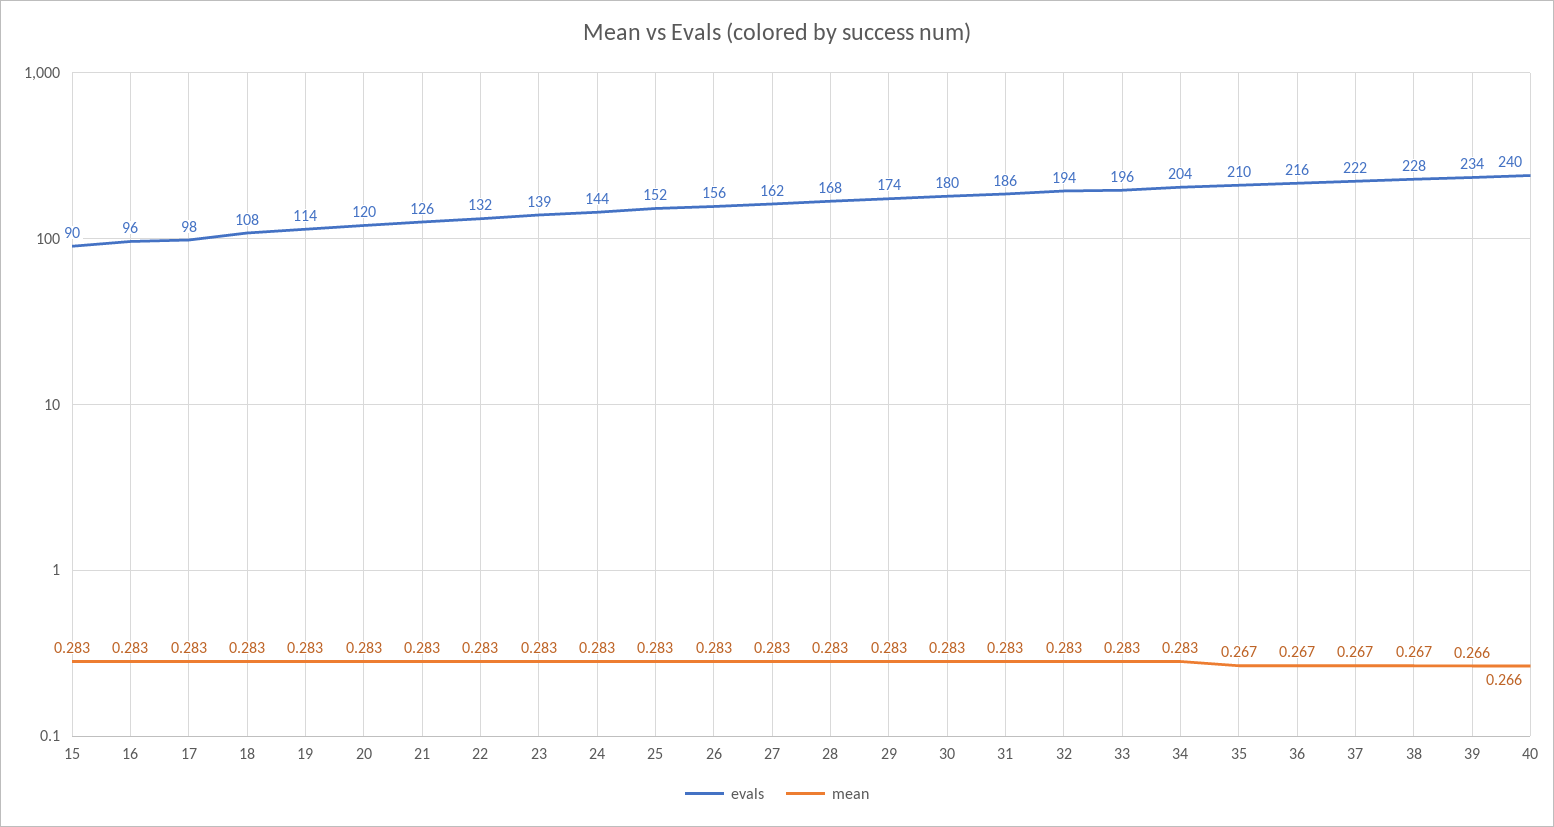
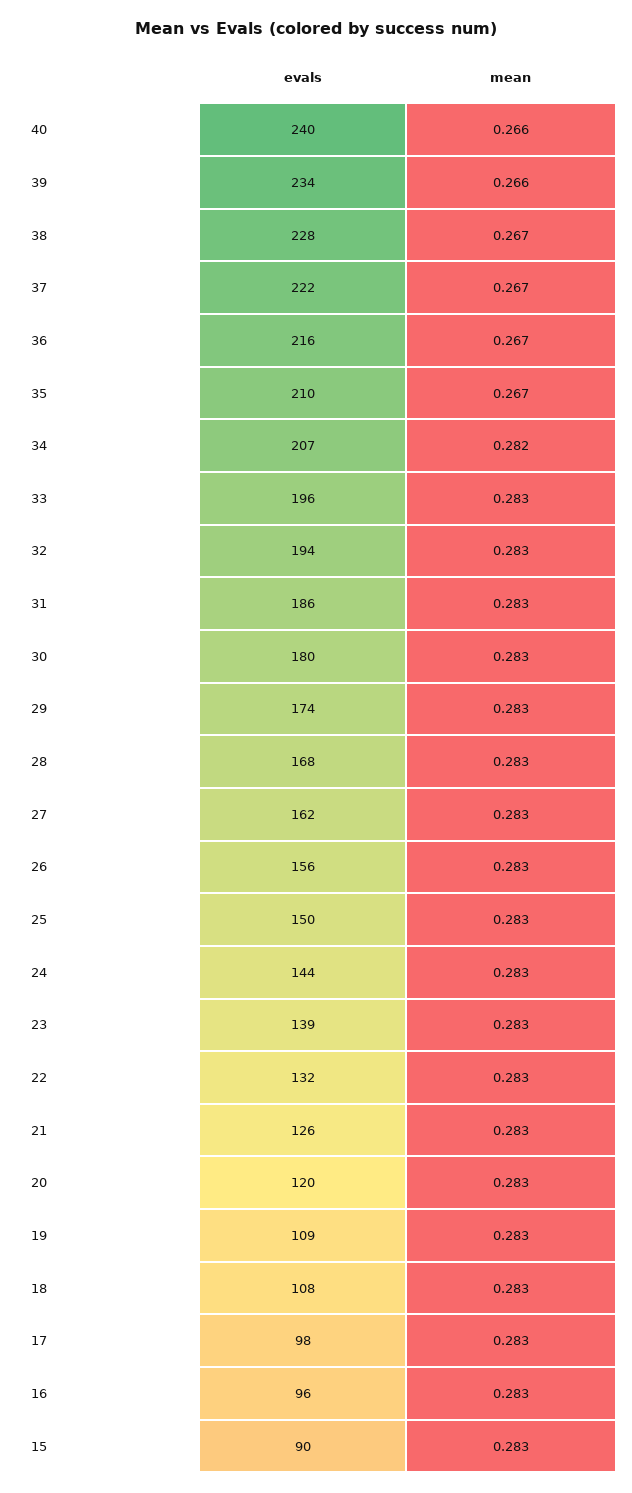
evals, 19: 114 -> 109
evals, 25: 152 -> 150
evals, 34: 204 -> 207
mean, 34: 0.283 -> 0.282

